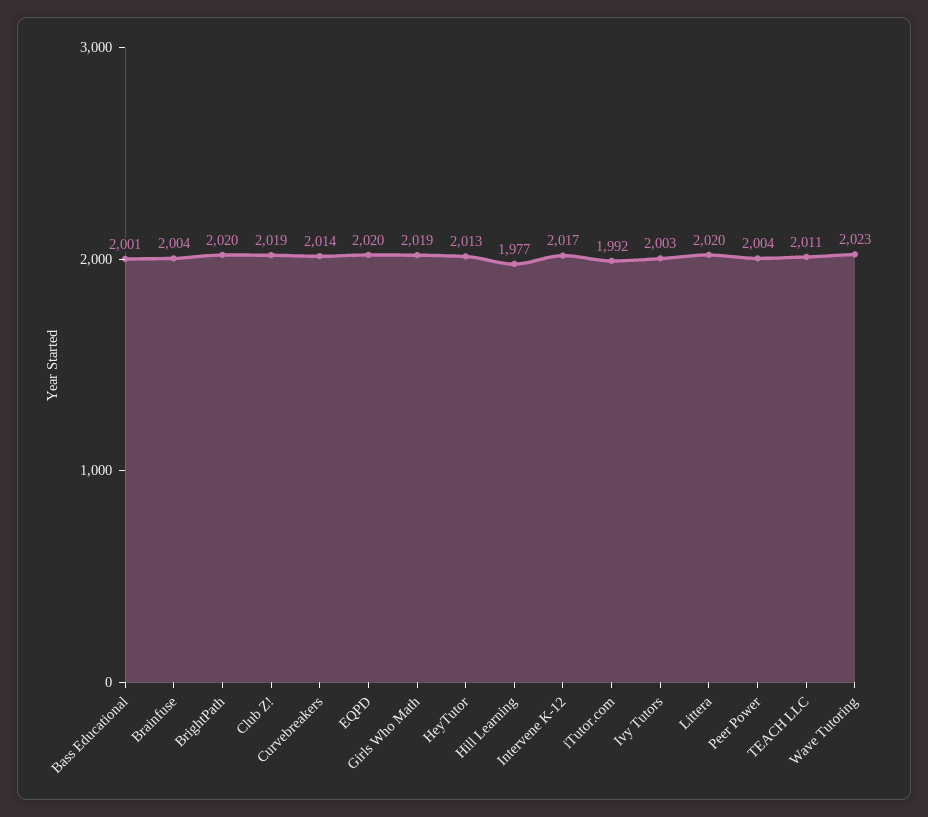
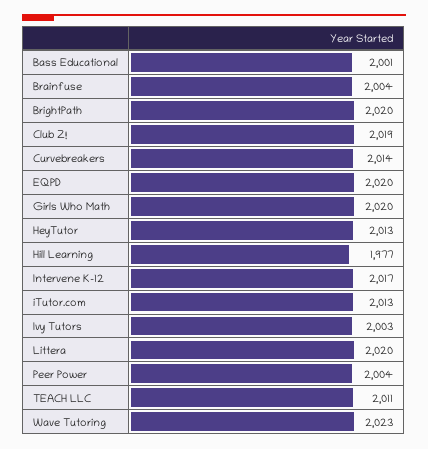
Girls Who Math: 2019 -> 2020
iTutor.com: 1992 -> 2013

